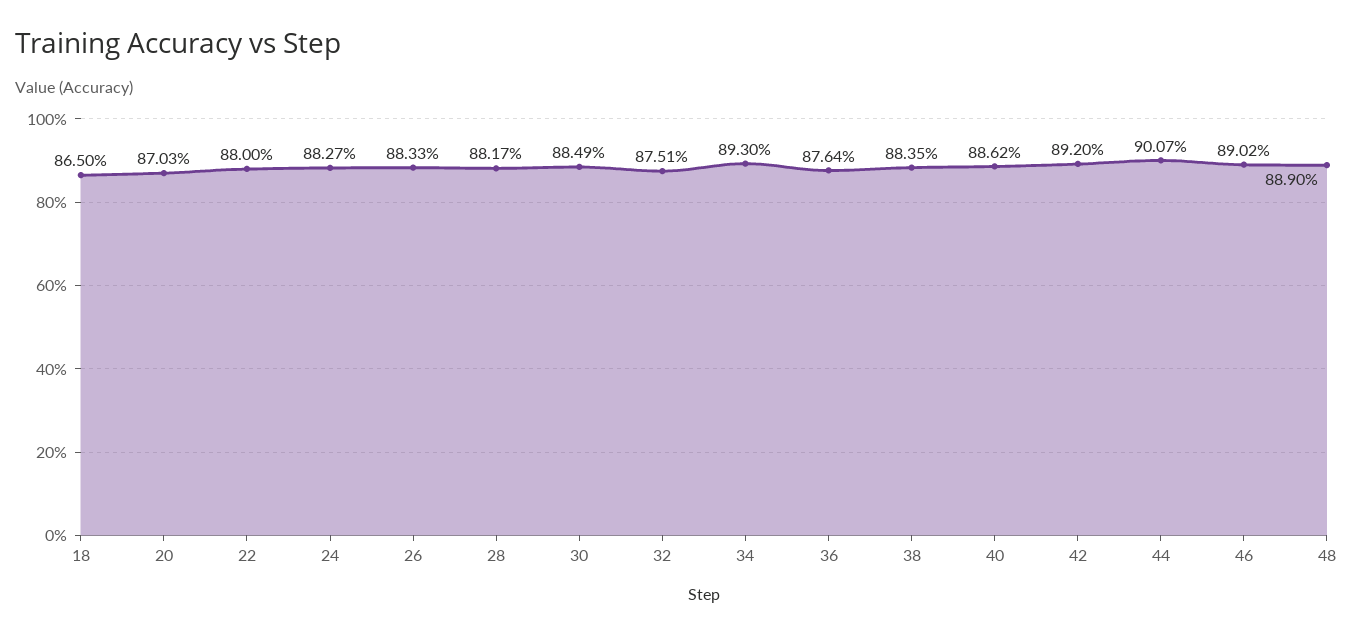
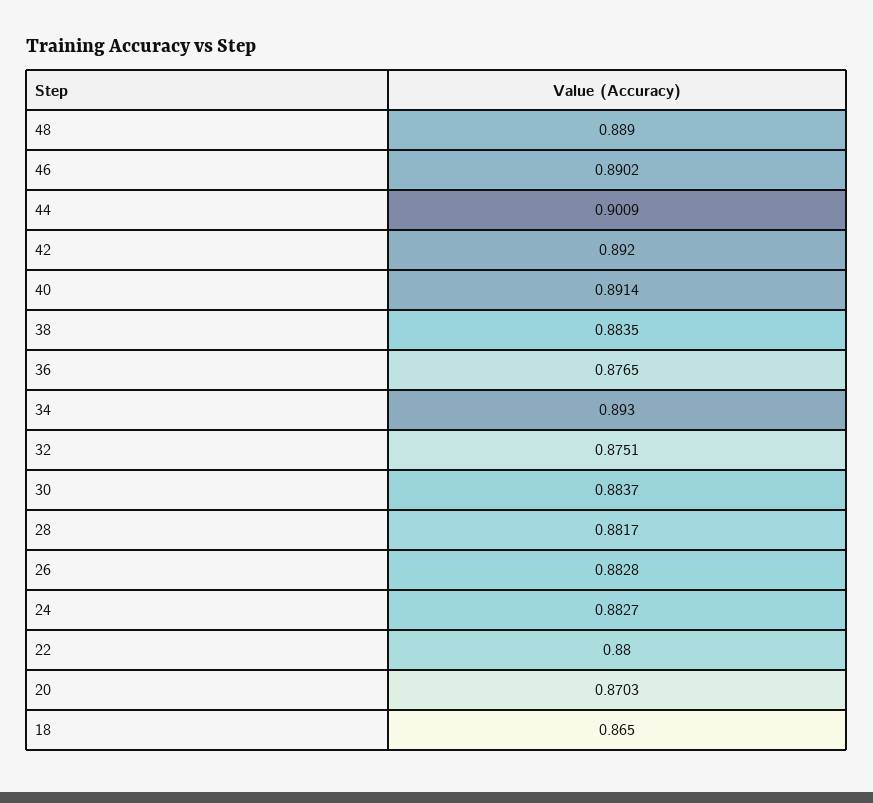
26: 0.8833 -> 0.8828
30: 0.8849 -> 0.8837
36: 0.8764 -> 0.8765
40: 0.8862 -> 0.8914
44: 0.9007 -> 0.9009

